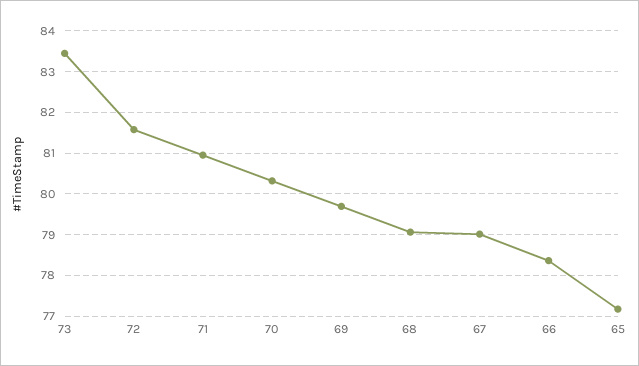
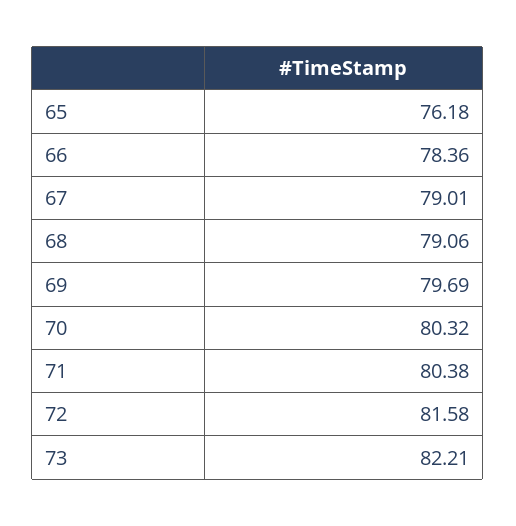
73: 83.4 -> 82.21
71: 81 -> 80.38
65: 77.2 -> 76.18

